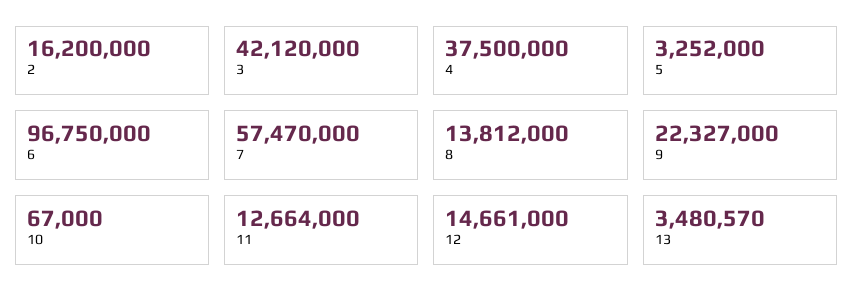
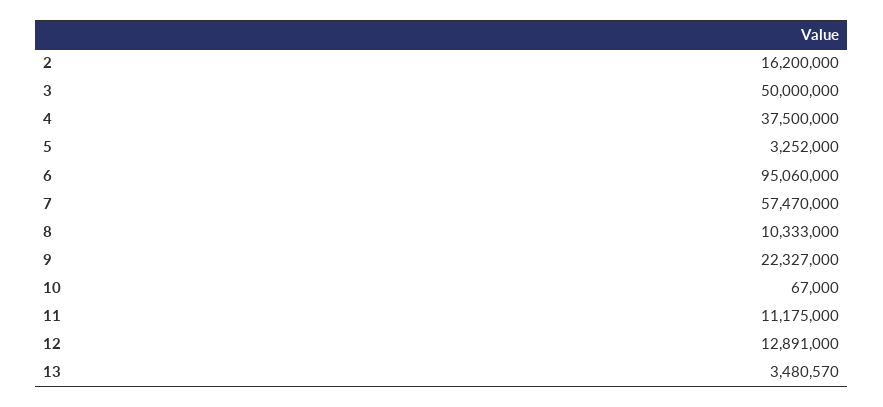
3: 42120000 -> 50000000
6: 96750000 -> 95060000
8: 13812000 -> 10333000
11: 12664000 -> 11175000
12: 14661000 -> 12891000

